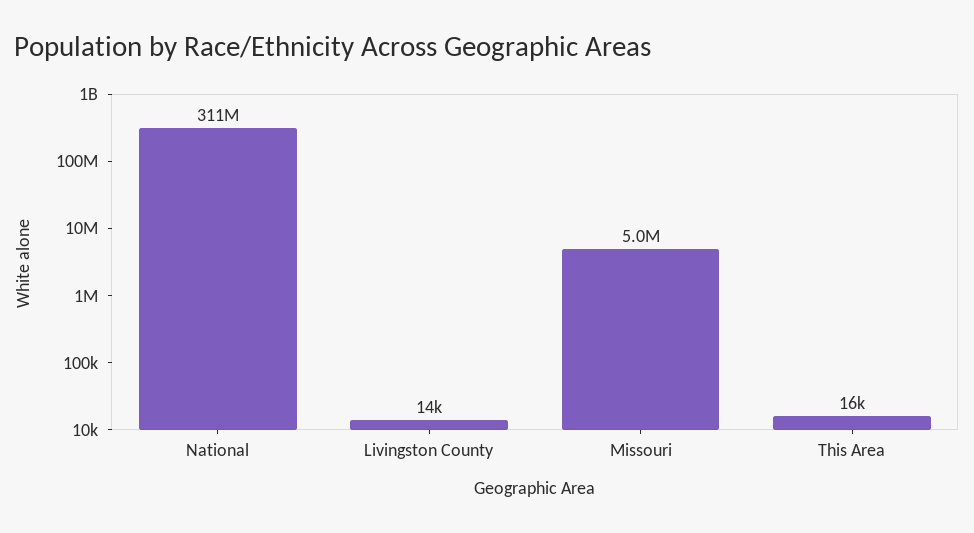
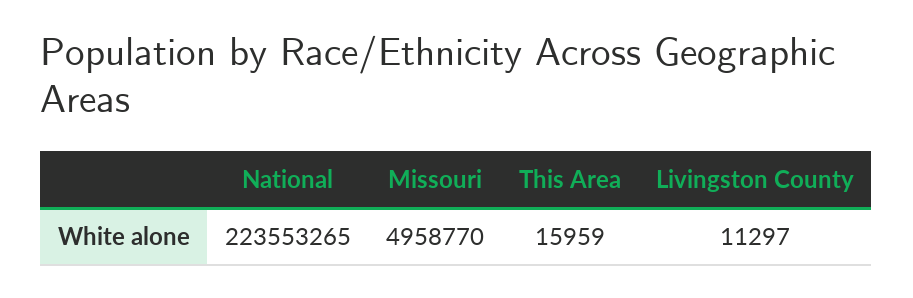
National: 311000000 -> 223553265
Livingston County: 14000 -> 11297

